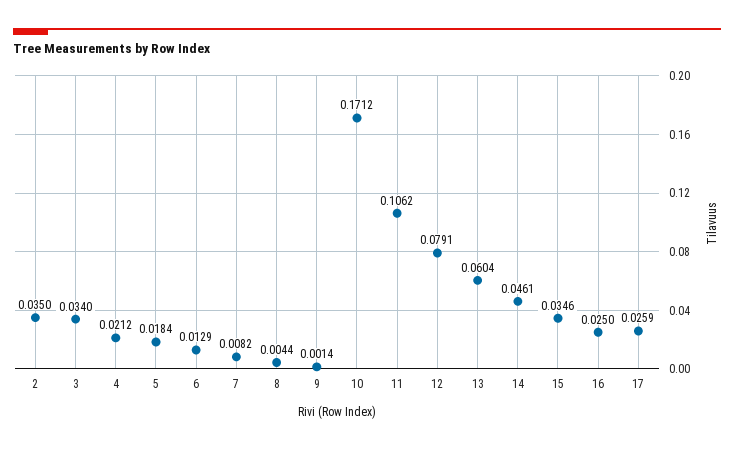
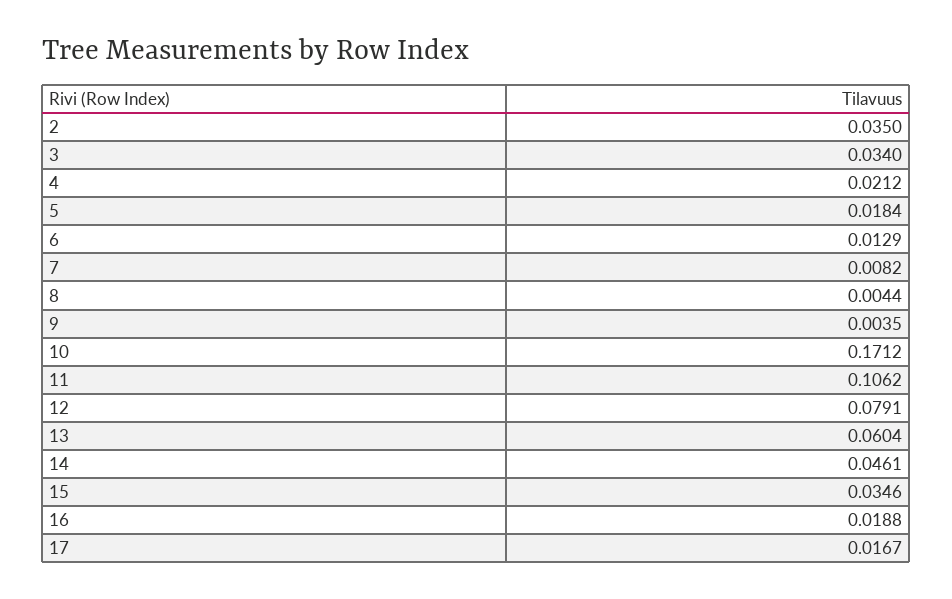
9: 0.0014 -> 0.0035
16: 0.025 -> 0.0188
17: 0.0259 -> 0.0167

